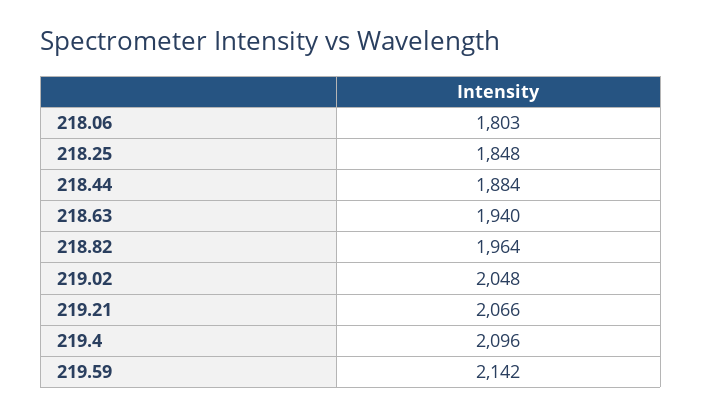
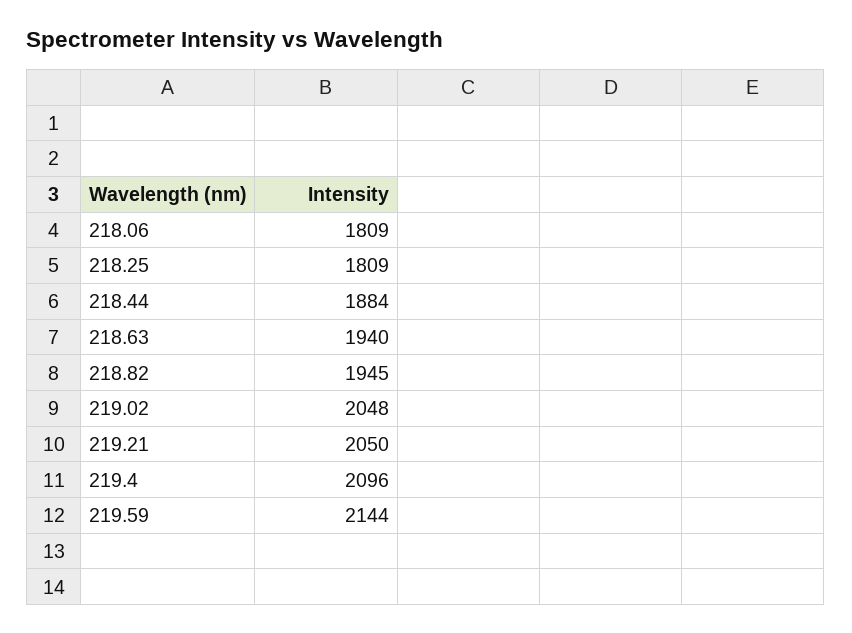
218.06: 1803 -> 1809
218.25: 1848 -> 1809
218.82: 1964 -> 1945
219.21: 2066 -> 2050
219.59: 2142 -> 2144

